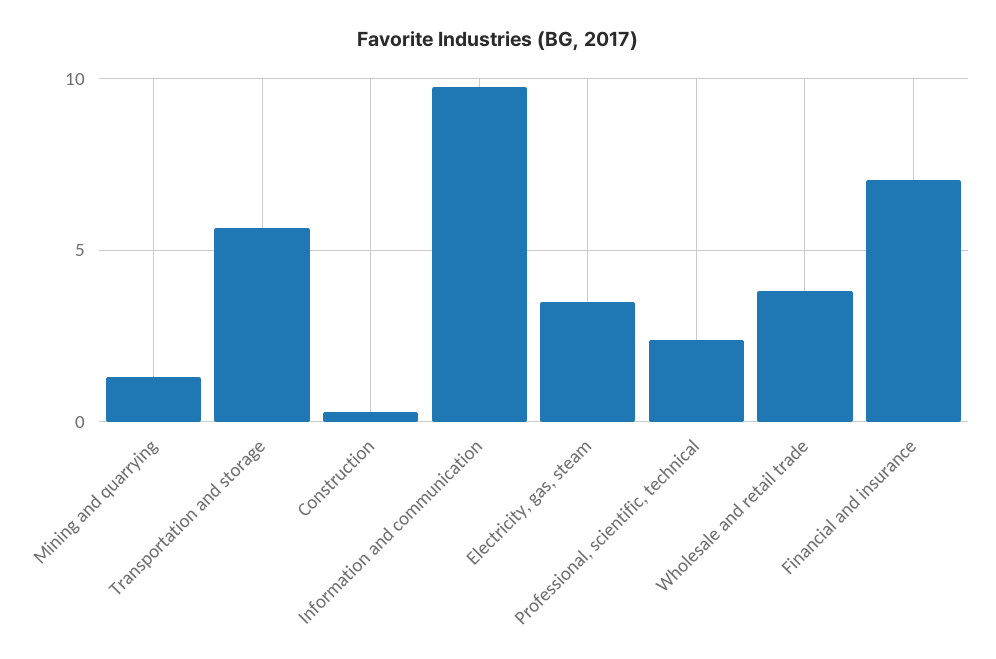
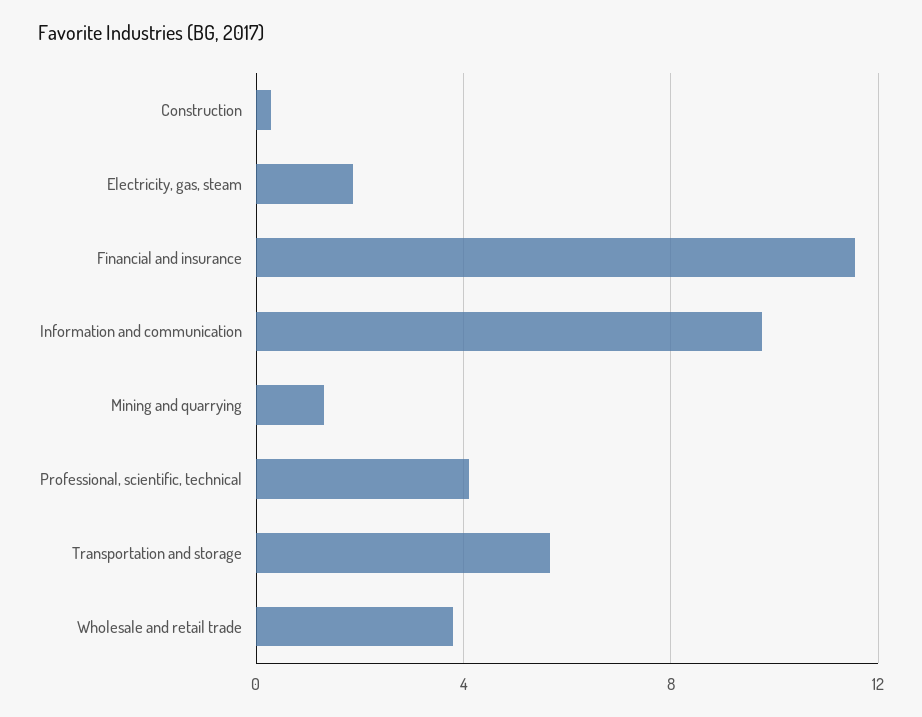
Electricity, gas, steam: 3.5 -> 2
Professional, scientific, technical: 2.5 -> 4
Financial and insurance: 7 -> 11.5

